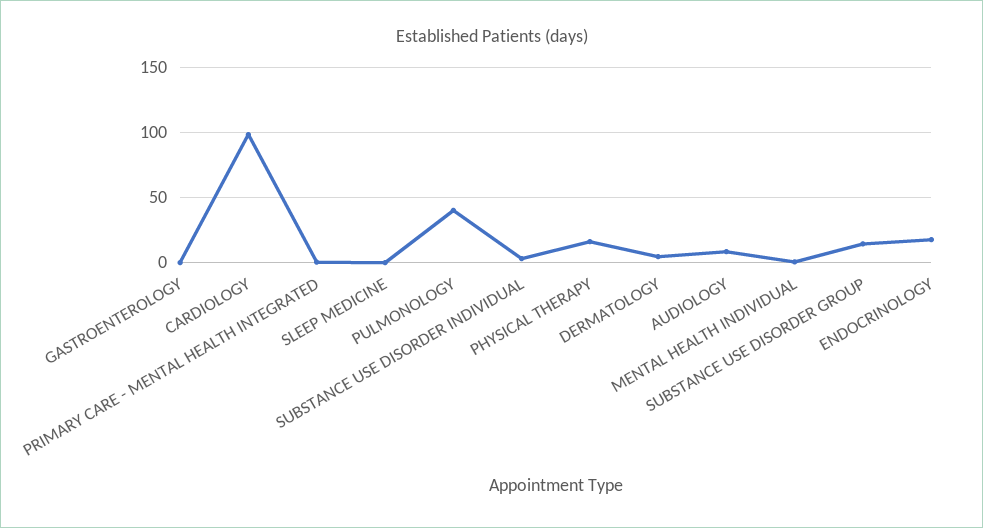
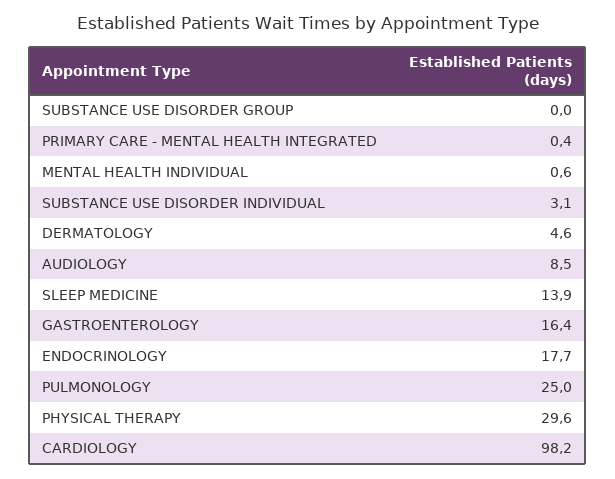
GASTROENTEROLOGY: 0 -> 16.4
SLEEP MEDICINE: 0 -> 13.9
PULMONOLOGY: 40 -> 25
PHYSICAL THERAPY: 15 -> 29.6
SUBSTANCE USE DISORDER GROUP: 15 -> 0

